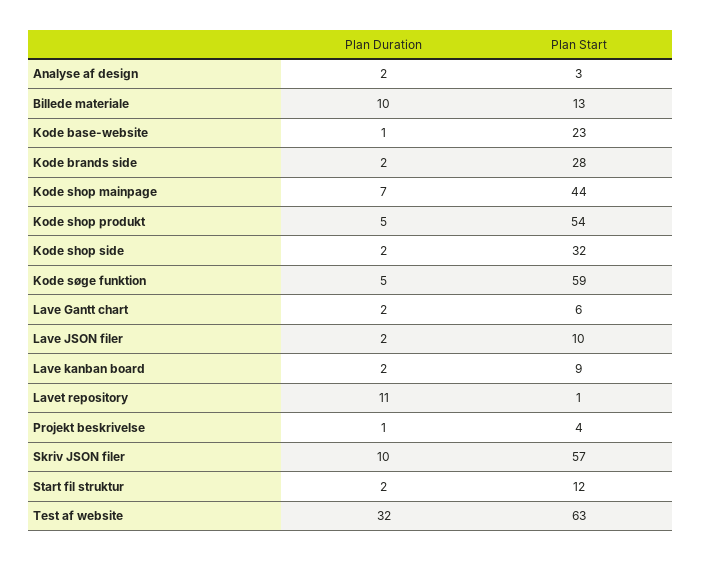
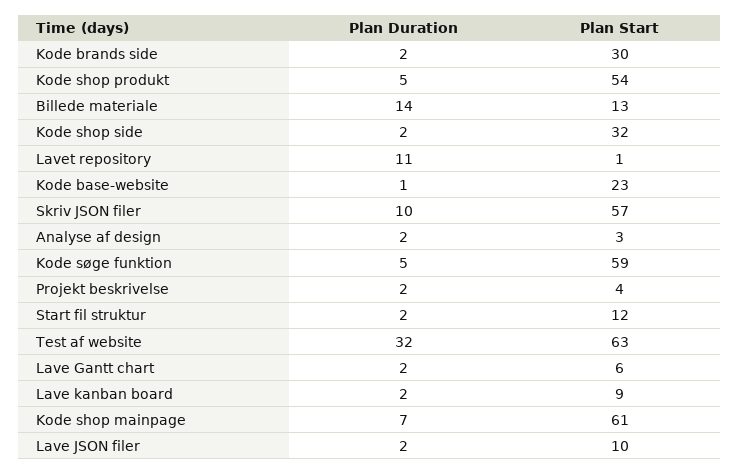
Plan Duration, Billede materiale: 10 -> 14
Plan Start, Kode brands side: 28 -> 30
Plan Start, Kode shop mainpage: 44 -> 61
Plan Duration, Projekt beskrivelse: 1 -> 2

